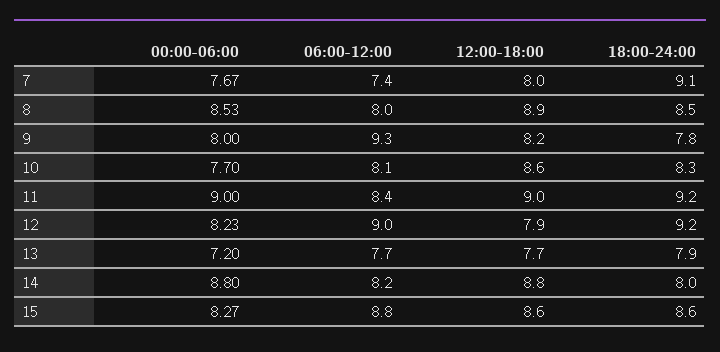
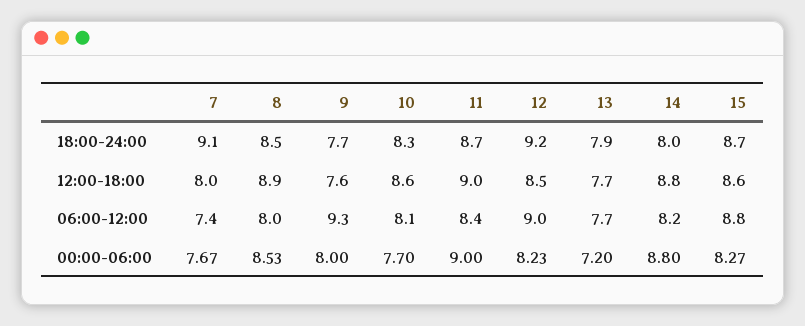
12:00-18:00, 9: 8.2 -> 7.6
18:00-24:00, 9: 7.8 -> 7.7
18:00-24:00, 11: 9.2 -> 8.7
12:00-18:00, 12: 7.9 -> 8.5
18:00-24:00, 15: 8.6 -> 8.7

